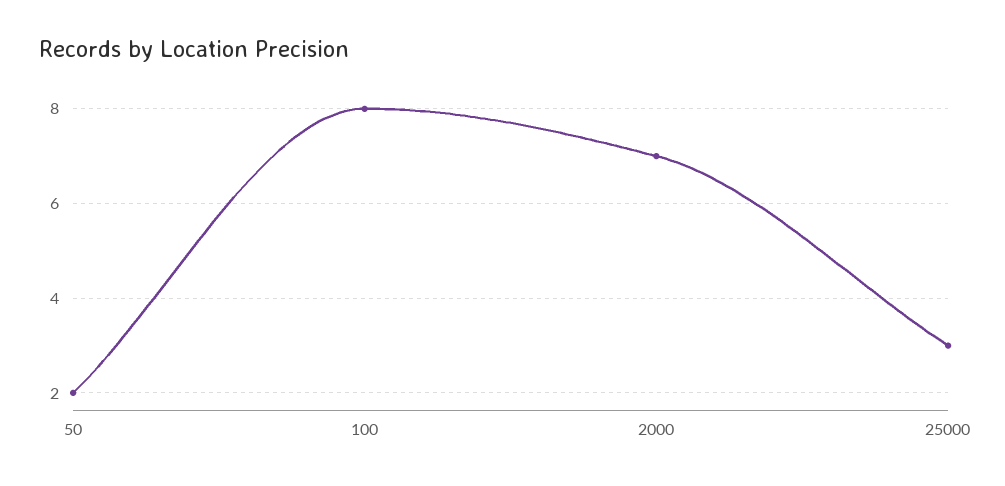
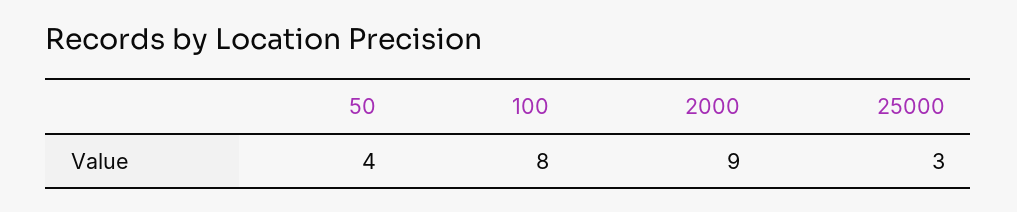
50: 2 -> 4
2000: 7 -> 9

